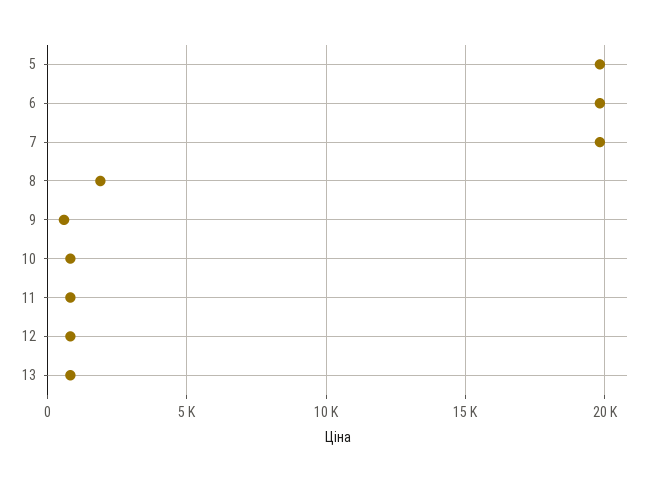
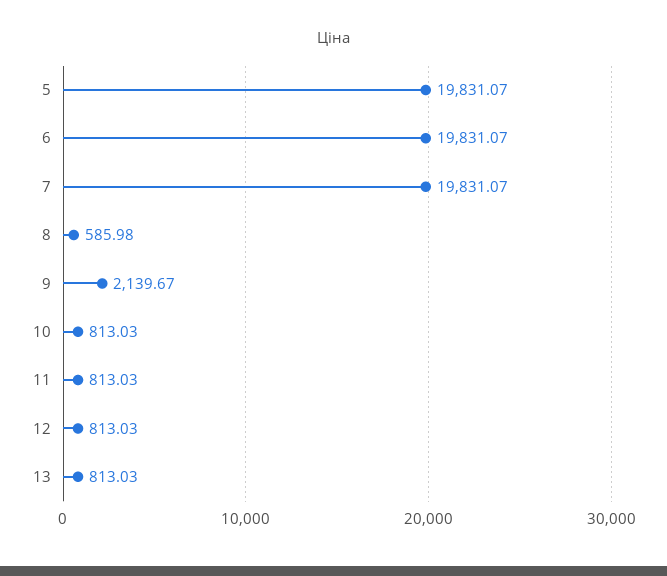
8: 2000 -> 585.98
9: 500 -> 2139.67

